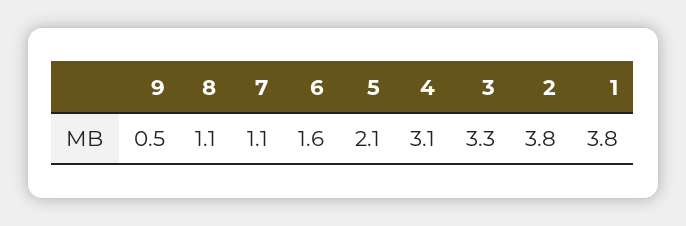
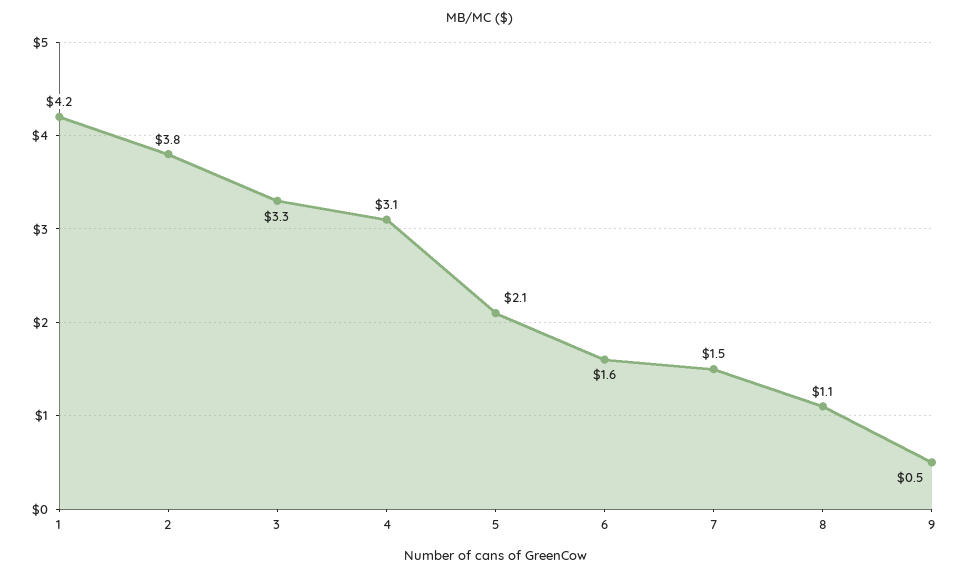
7: 1.1 -> 1.5
1: 3.8 -> 4.2

